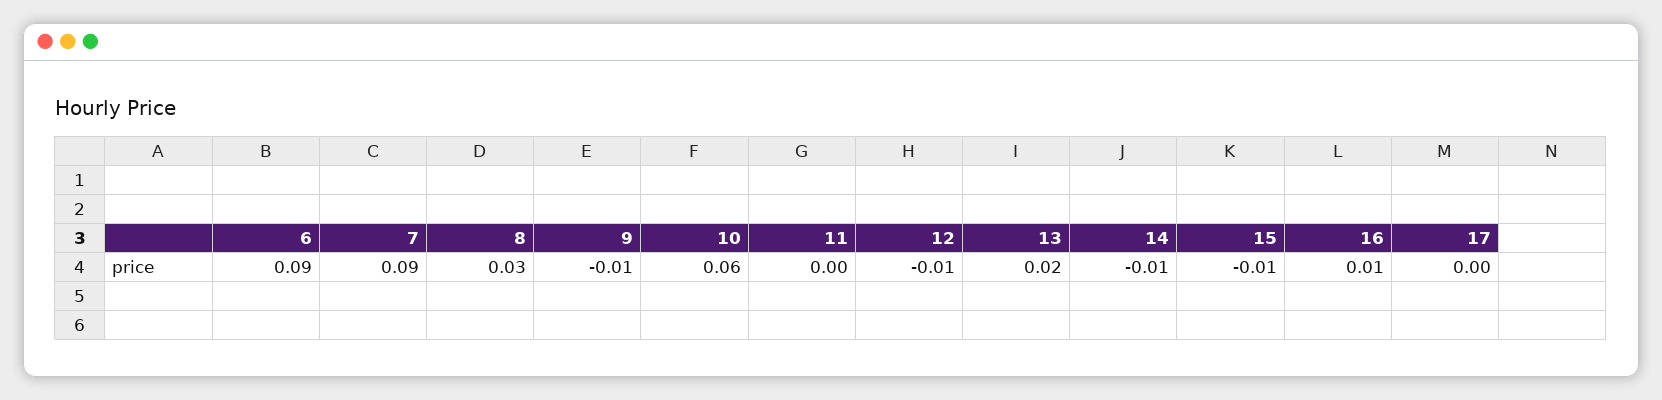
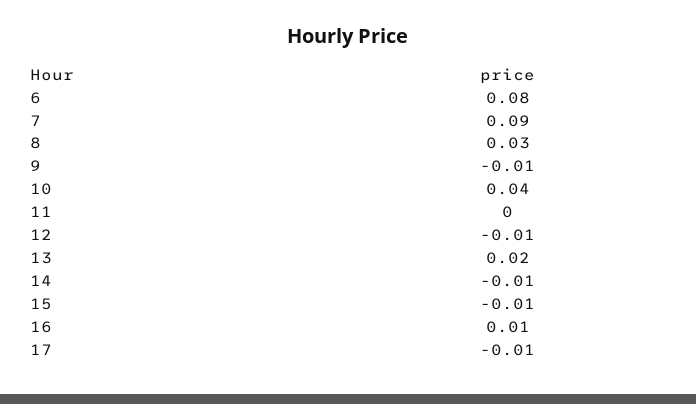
6: 0.09 -> 0.08
10: 0.06 -> 0.04
17: 0 -> -0.01

